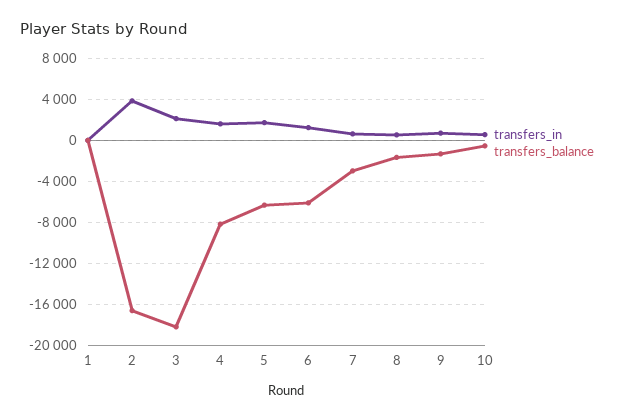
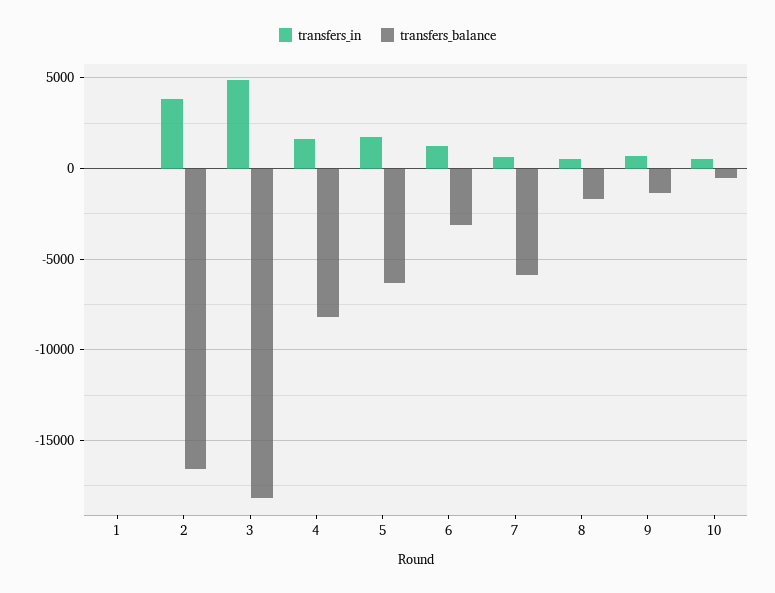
transfers_in, 3: 2000 -> 5000
transfers_balance, 6: -6000 -> -3000
transfers_balance, 7: -3000 -> -6000

